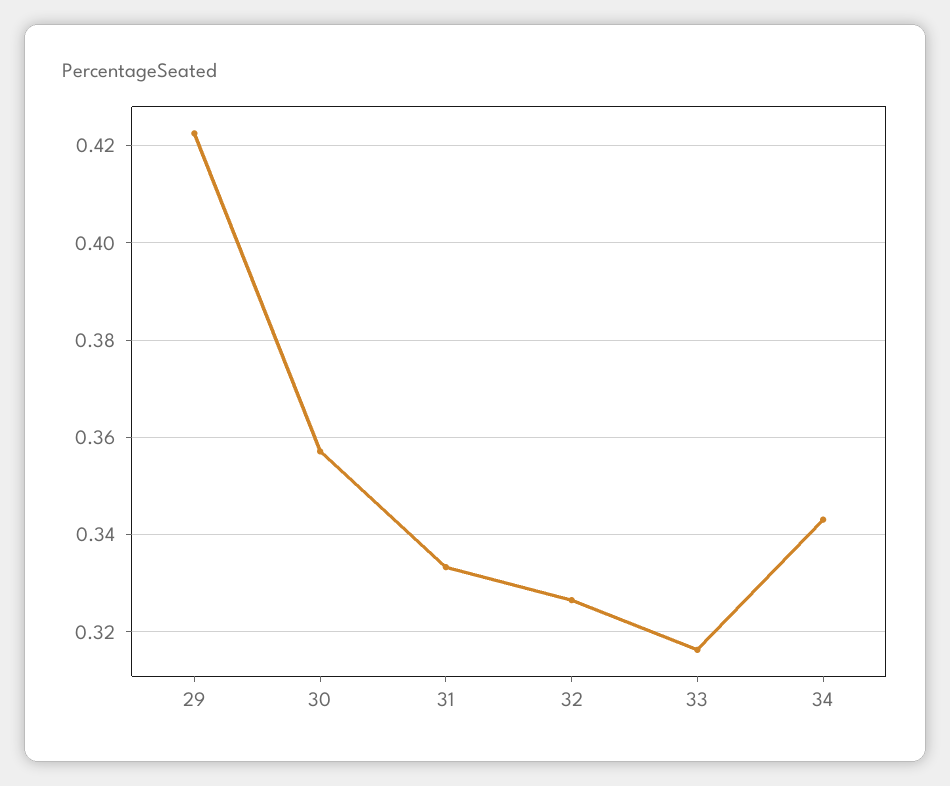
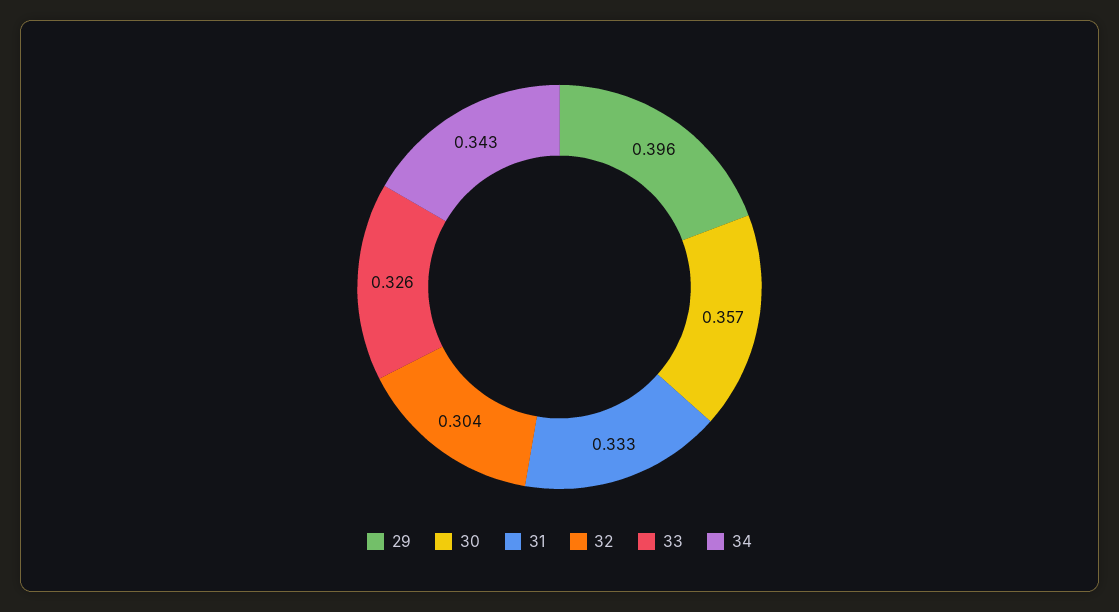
29: 0.422 -> 0.396
32: 0.326 -> 0.304
33: 0.316 -> 0.326

